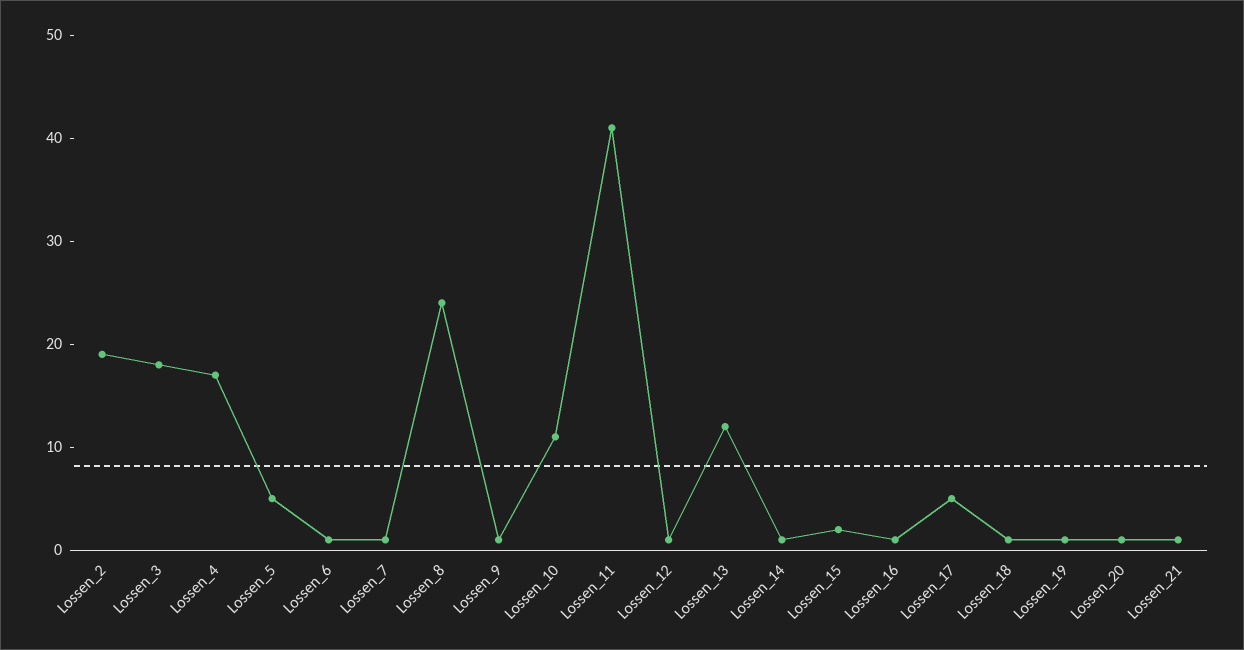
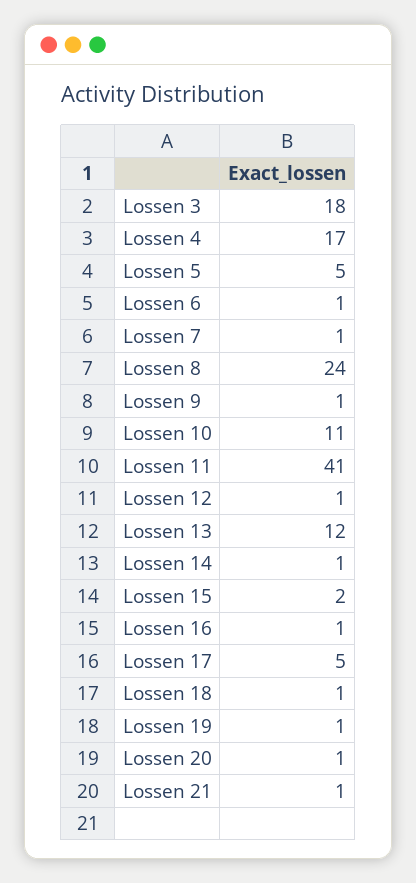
Lossen_2: 19 -> none

